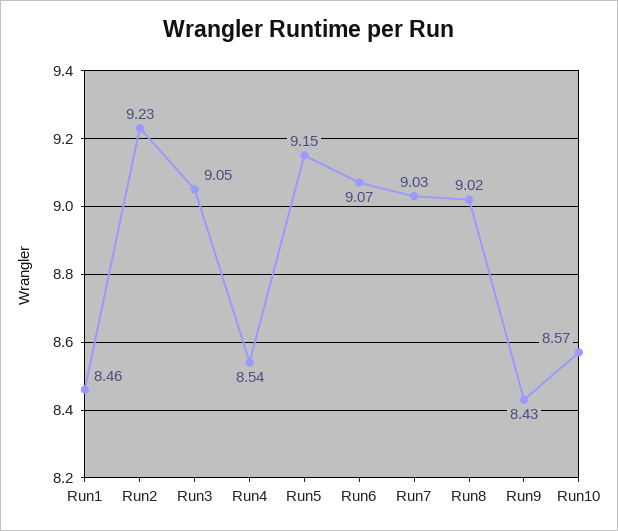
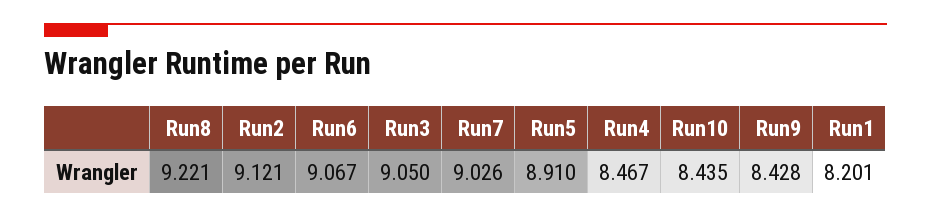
Run1: 8.46 -> 8.201
Run2: 9.23 -> 9.121
Run4: 8.54 -> 8.467
Run5: 9.15 -> 8.91
Run8: 9.02 -> 9.221
Run10: 8.57 -> 8.435

